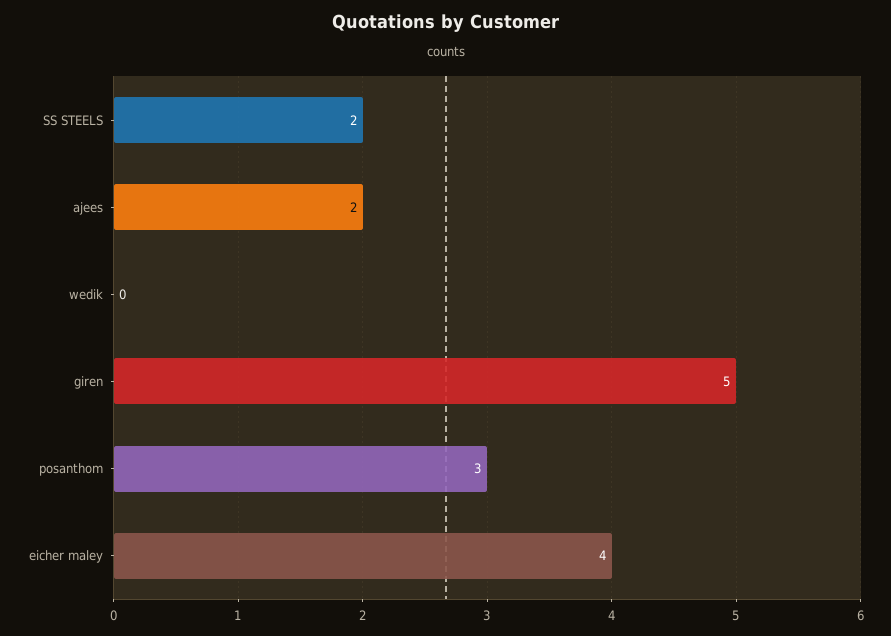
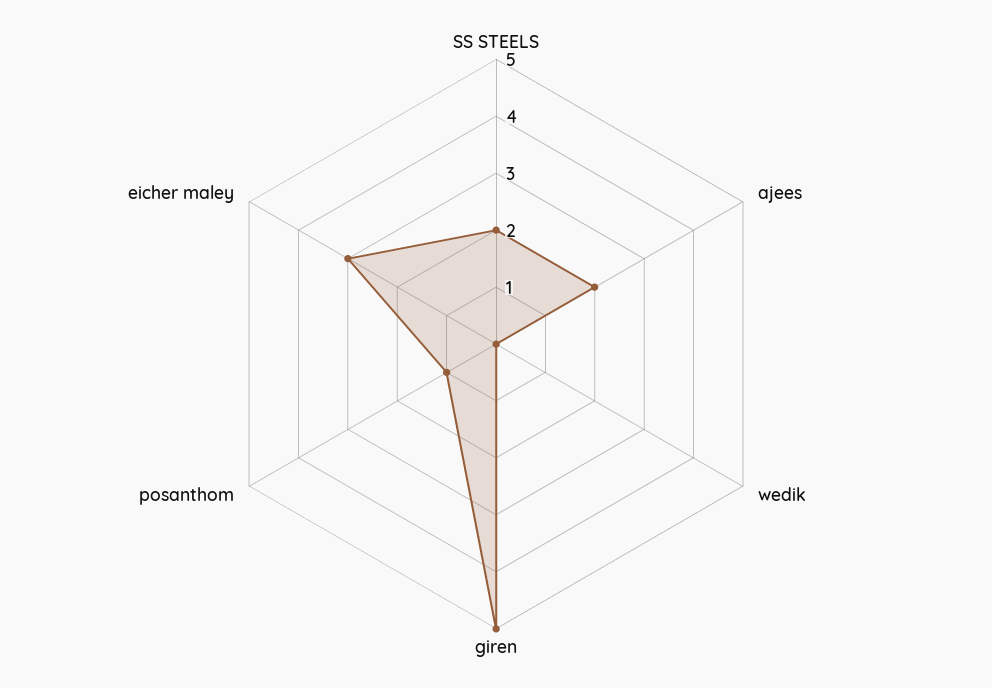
posanthom: 3 -> 1
eicher maley: 4 -> 3

